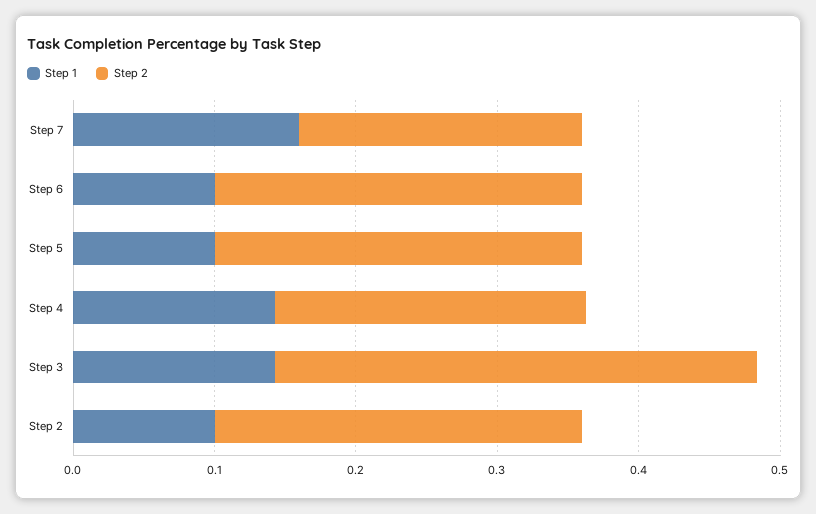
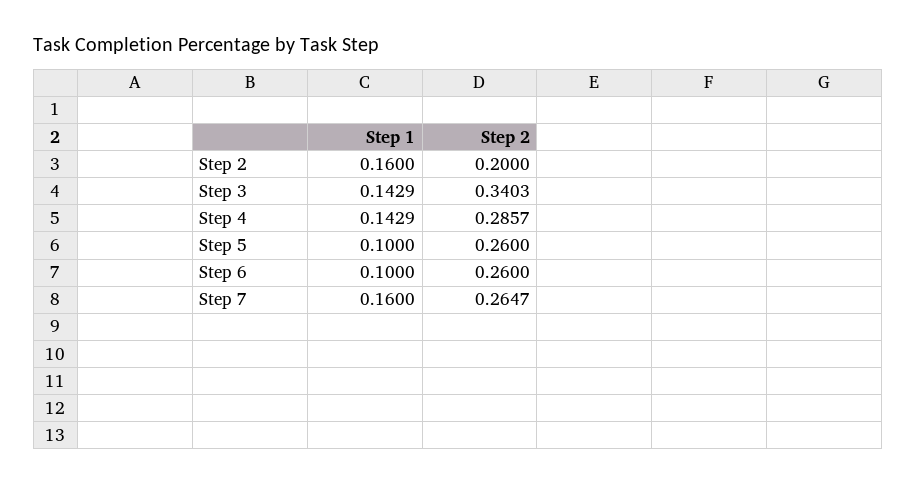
Step 2, Step 7: 0.2 -> 0.2647
Step 2, Step 4: 0.22 -> 0.2857
Step 1, Step 2: 0.1 -> 0.16
Step 2, Step 2: 0.26 -> 0.2

